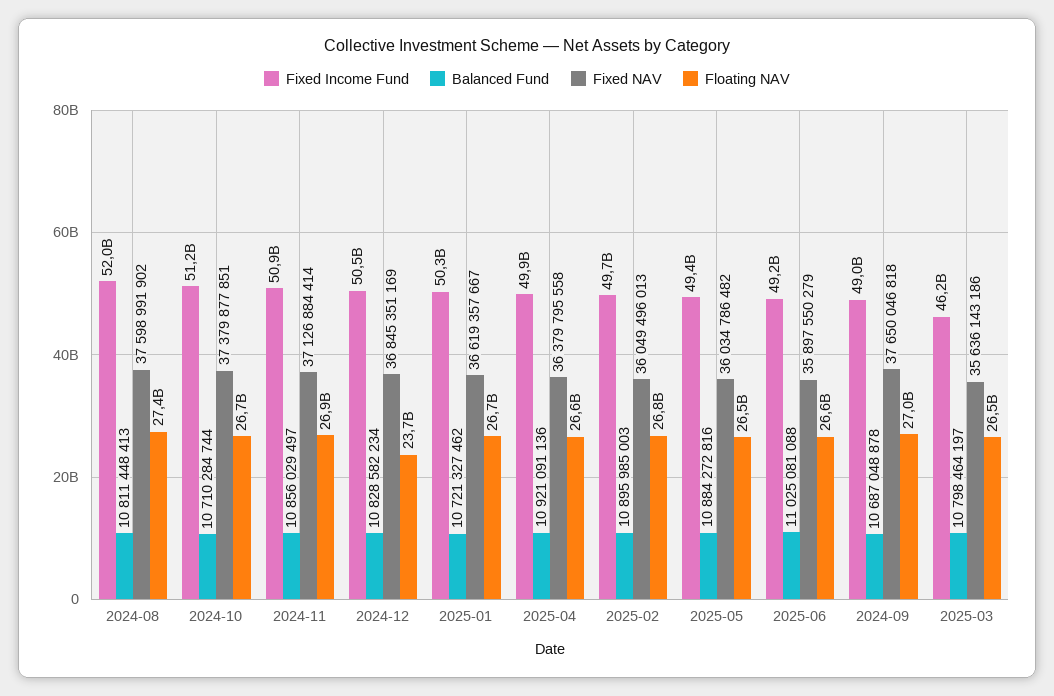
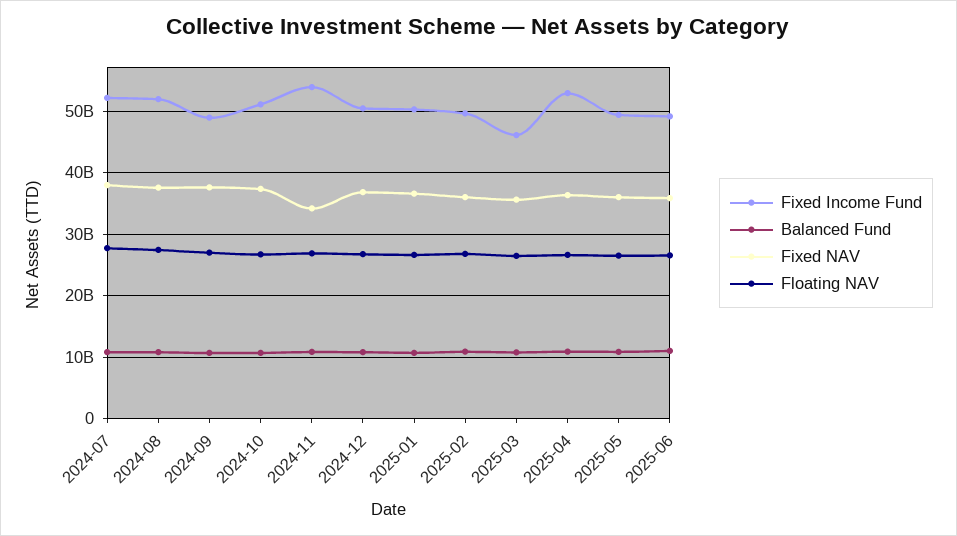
Fixed Income Fund, 2024-11: 50900000000 -> 54000000000
Fixed NAV, 2024-11: 37126884414 -> 34000000000
Floating NAV, 2024-12: 23700000000 -> 27000000000
Fixed Income Fund, 2025-04: 49900000000 -> 53000000000
Fixed Income Fund, 2024-07: none -> 52000000000
Balanced Fund, 2024-07: none -> 11000000000
Fixed NAV, 2024-07: none -> 38000000000
Floating NAV, 2024-07: none -> 28000000000

